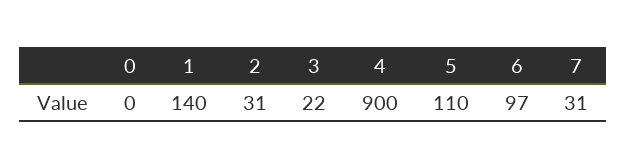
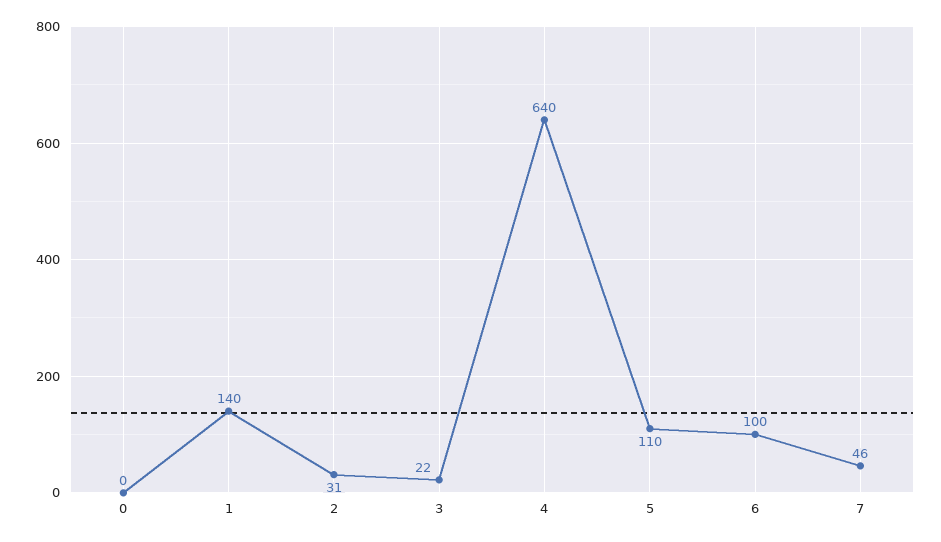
4: 900 -> 640
6: 97 -> 100
7: 31 -> 46

